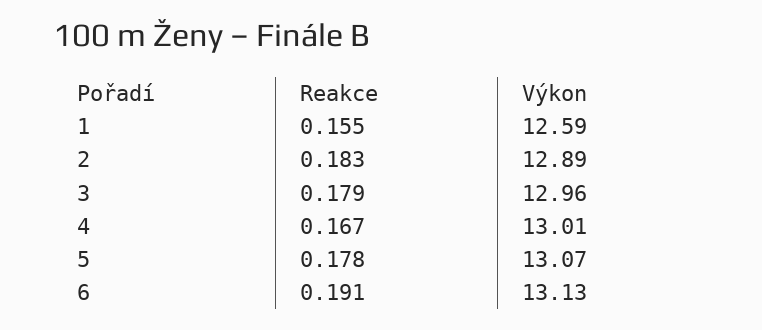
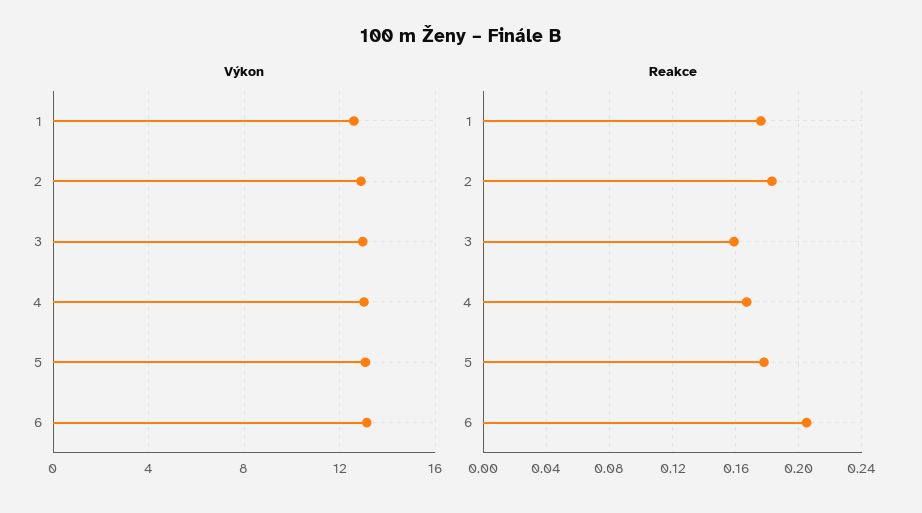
Reakce, 1: 0.155 -> 0.175
Reakce, 3: 0.179 -> 0.16
Reakce, 6: 0.191 -> 0.205

